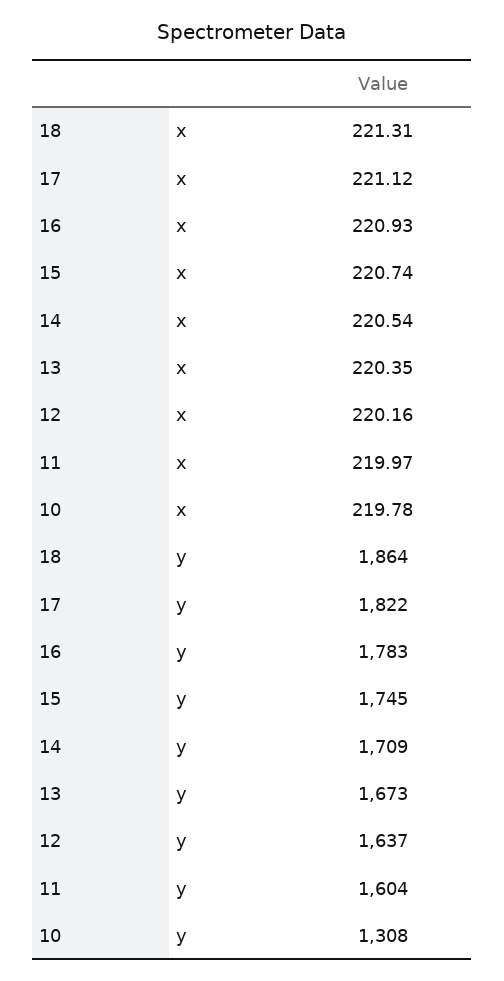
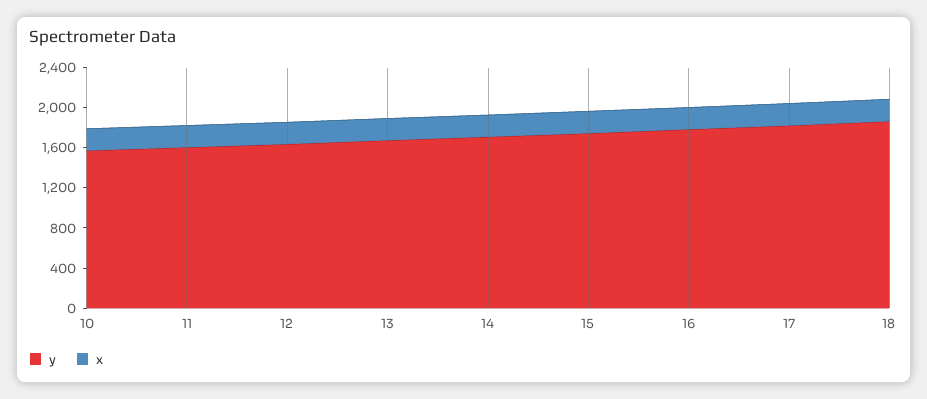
y, 10: 1308 -> 1600

